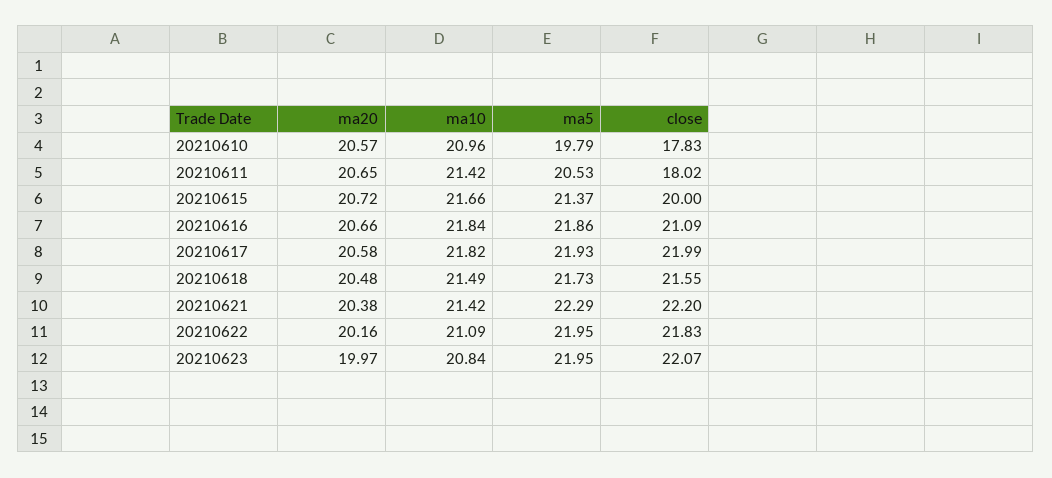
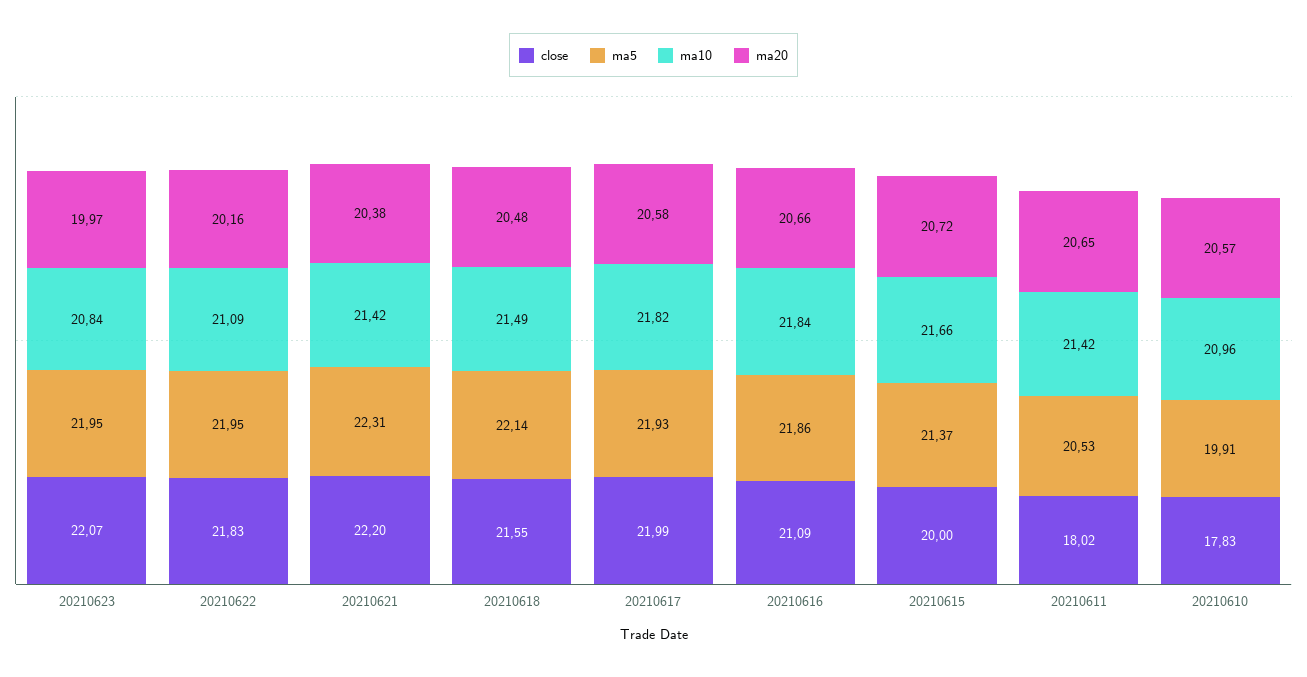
ma5, 20210610: 19.79 -> 19.91
ma5, 20210618: 21.73 -> 22.14
ma5, 20210621: 22.29 -> 22.31

